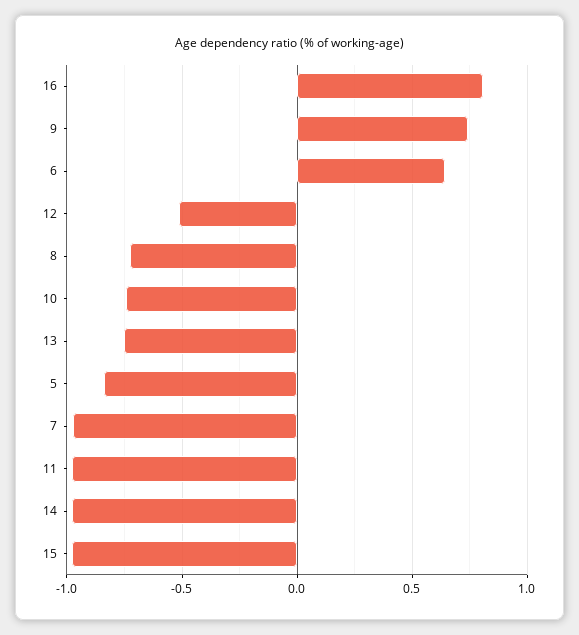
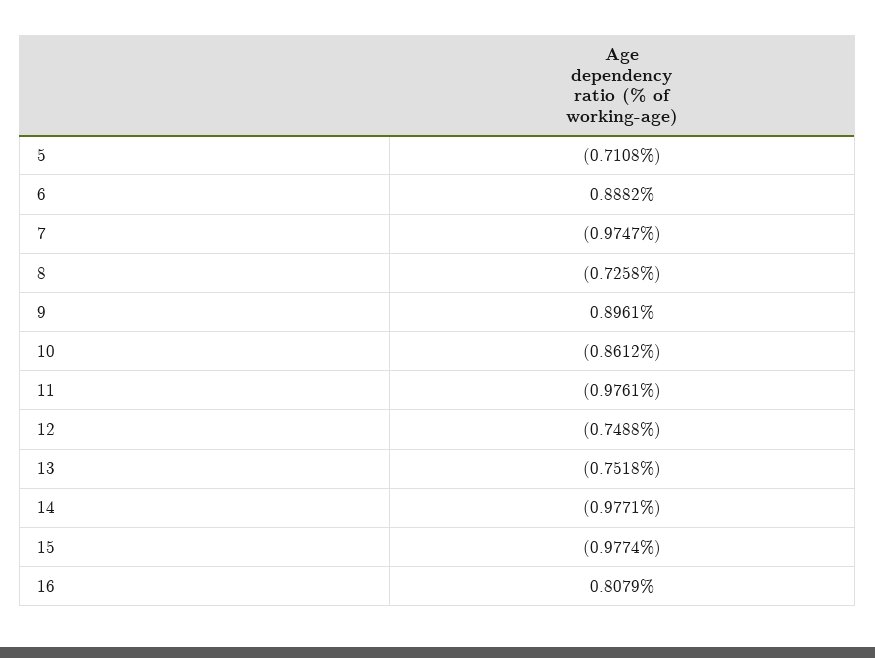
9: 0.75 -> 0.8961
6: 0.65 -> 0.8882
12: -0.5 -> -0.7488
10: -0.75 -> -0.8612
5: -0.85 -> -0.7108

